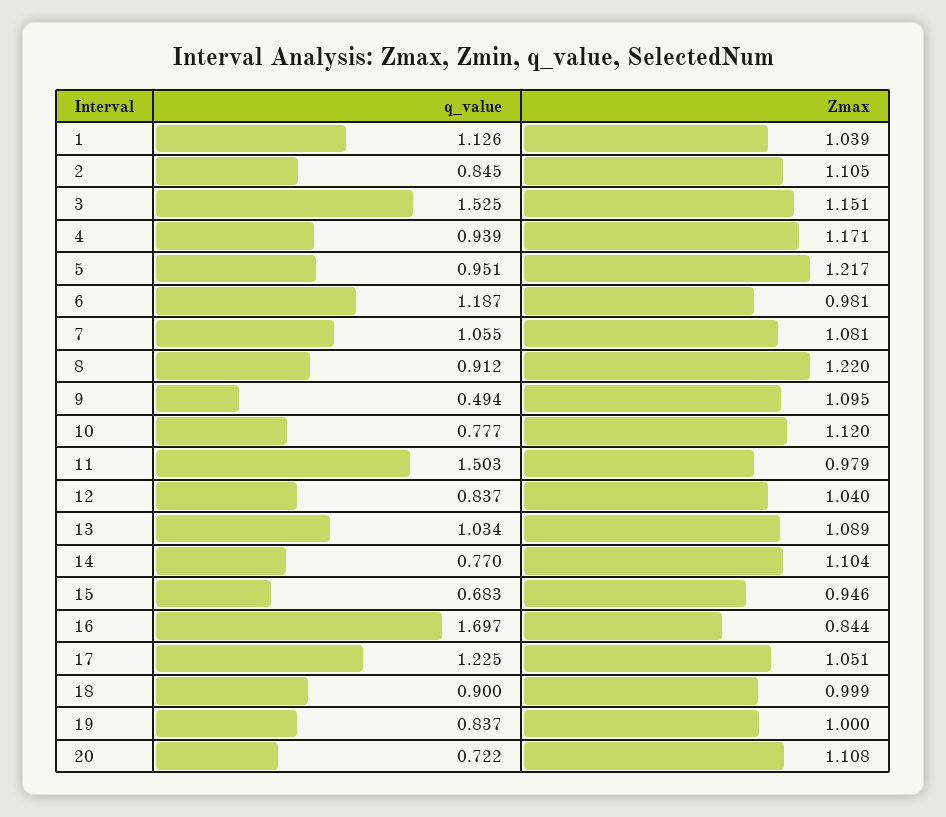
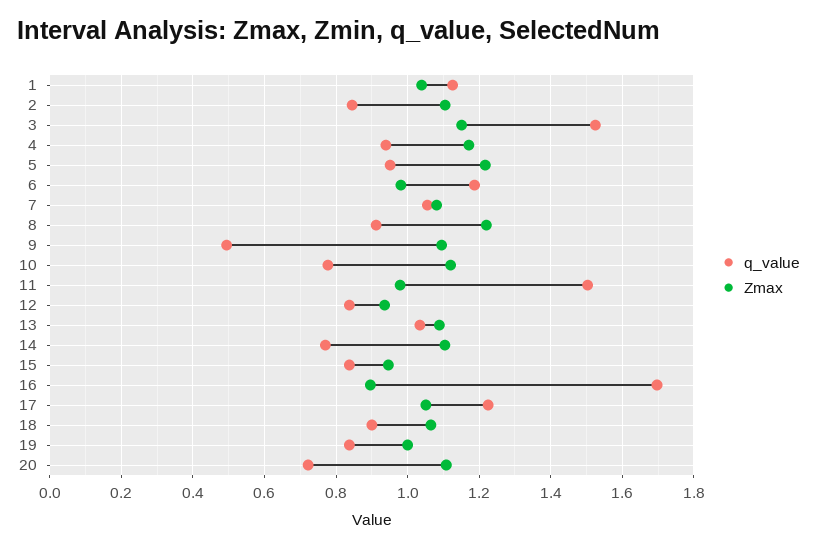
Zmax, 12: 1.04 -> 0.94
q_value, 15: 0.683 -> 0.84
Zmax, 16: 0.844 -> 0.9
Zmax, 18: 0.999 -> 1.06

